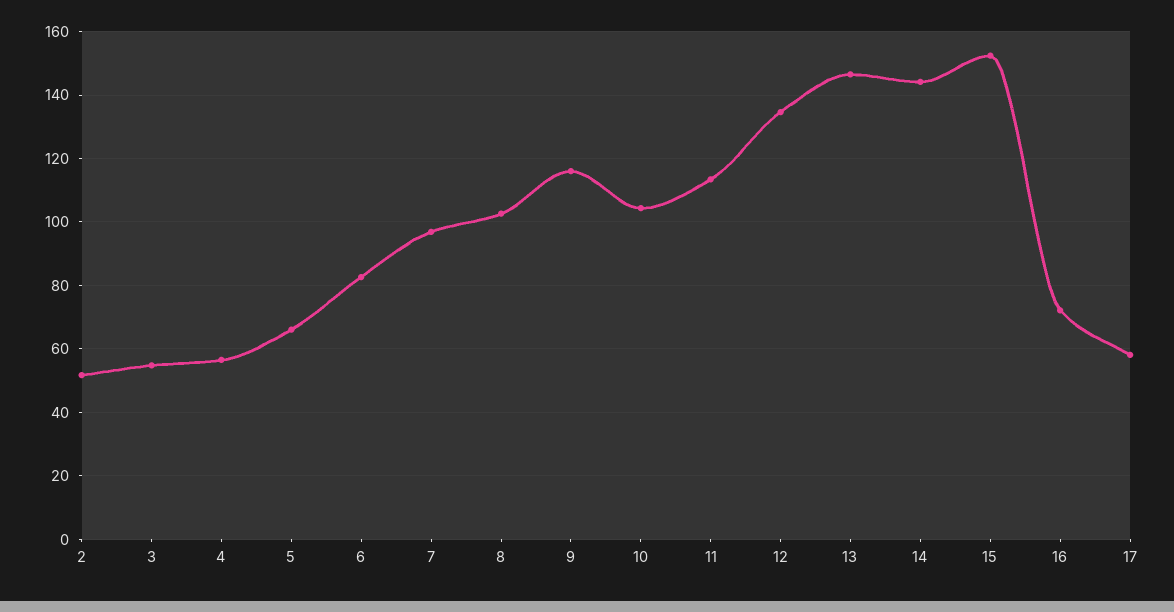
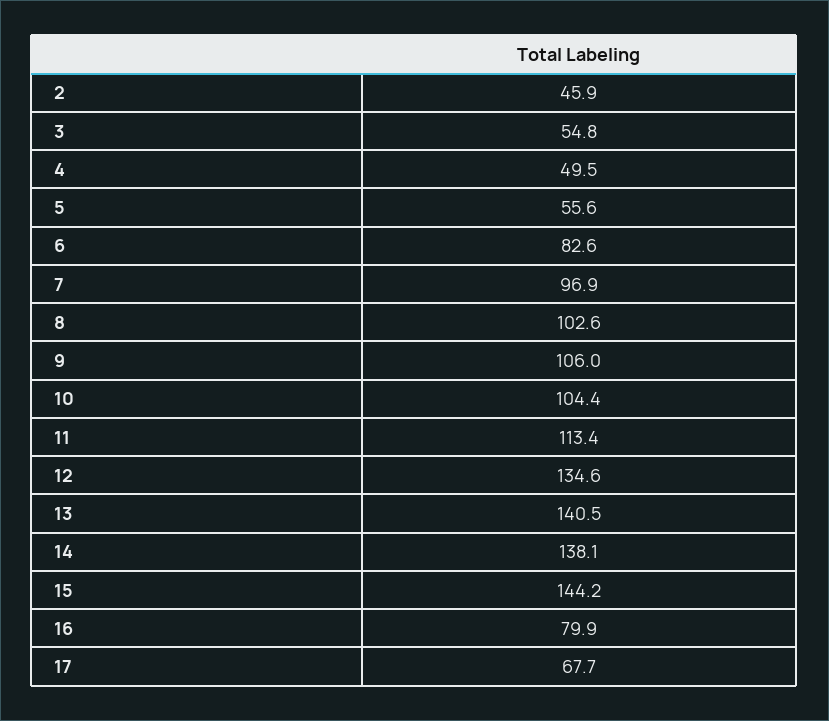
2: 52 -> 45.9
4: 56 -> 49.5
5: 66 -> 55.6
9: 116 -> 106
13: 146 -> 140.5
14: 144 -> 138.1
15: 152 -> 144.2
16: 72 -> 79.9
17: 58 -> 67.7

